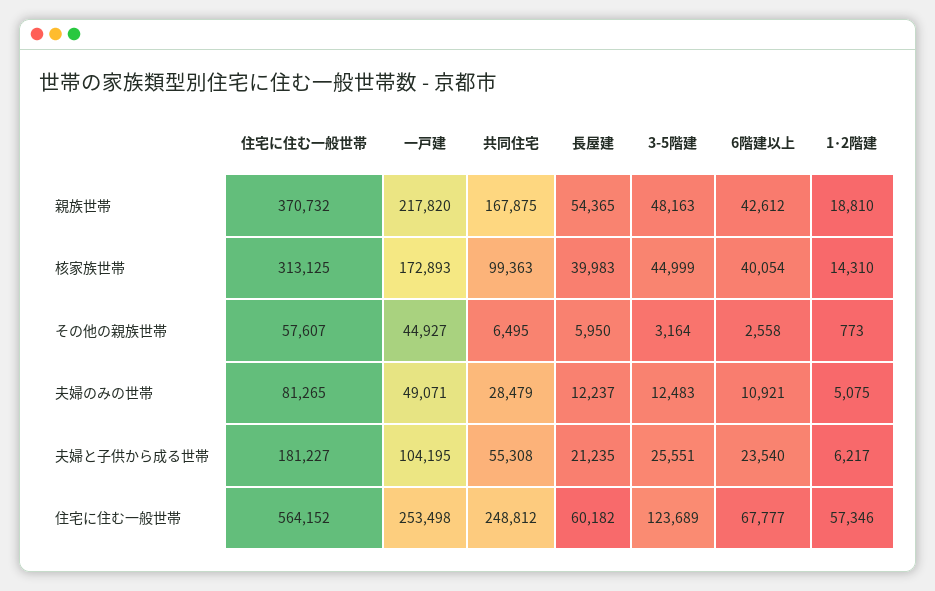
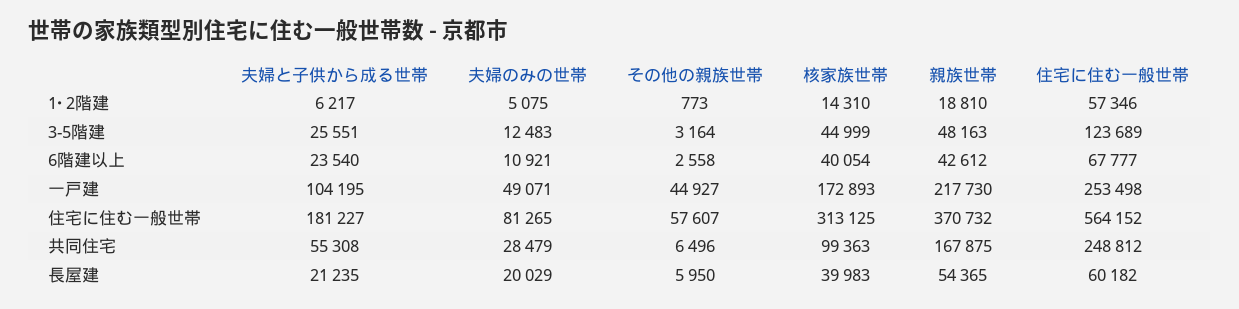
一戸建, 親族世帯: 217820 -> 217730
共同住宅, その他の親族世帯: 6495 -> 6496
長屋建, 夫婦のみの世帯: 12237 -> 20029

